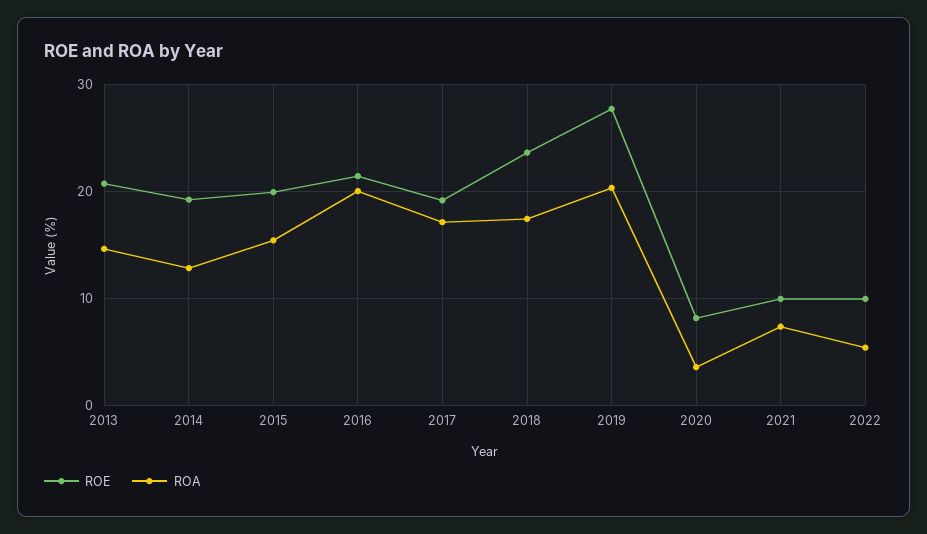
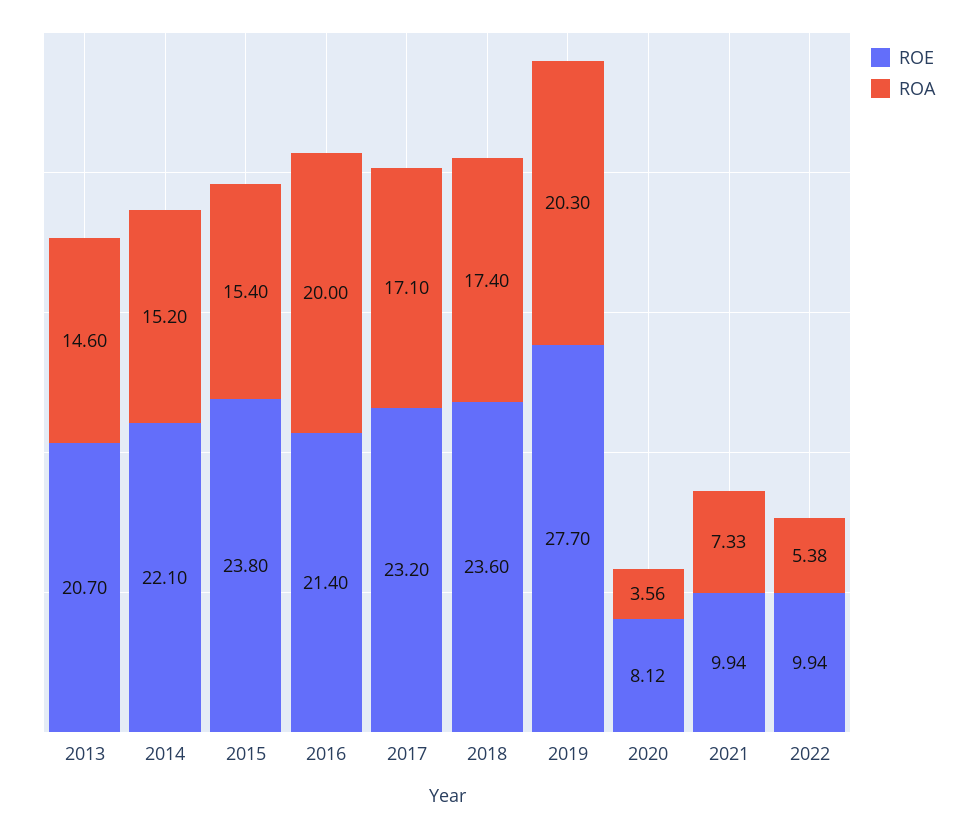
ROE, 2014: 19 -> 22.1
ROA, 2014: 13 -> 15.2
ROE, 2015: 20 -> 23.8
ROE, 2017: 19 -> 23.2

